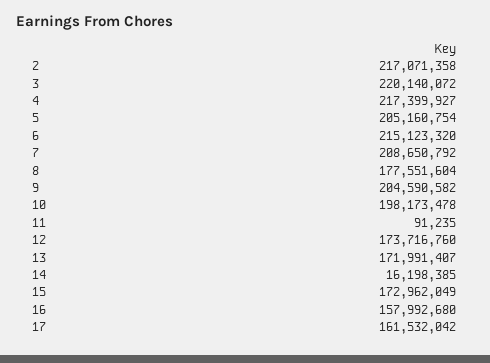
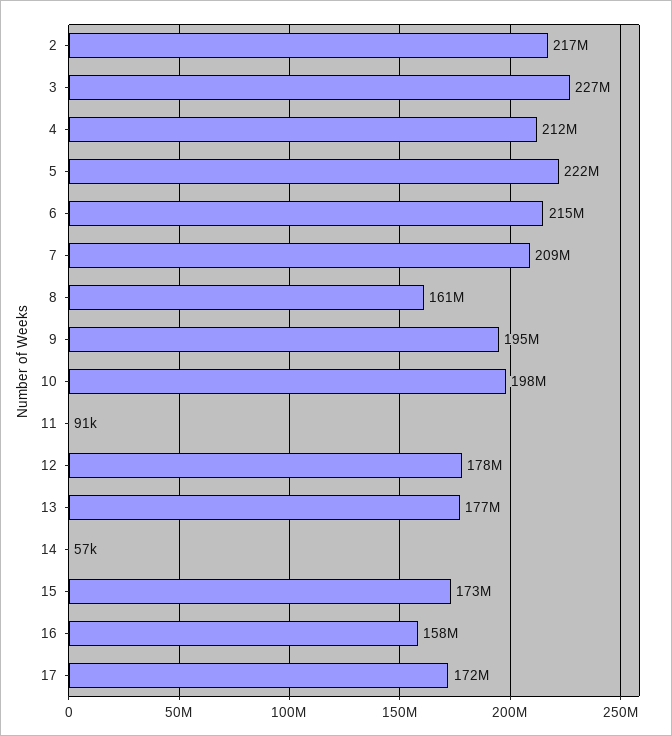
3: 220140072 -> 227000000
4: 217399927 -> 212000000
5: 205160754 -> 222000000
8: 177551604 -> 161000000
9: 204590582 -> 195000000
12: 173716760 -> 178000000
13: 171991407 -> 177000000
14: 16198385 -> 57000
17: 161532042 -> 172000000

